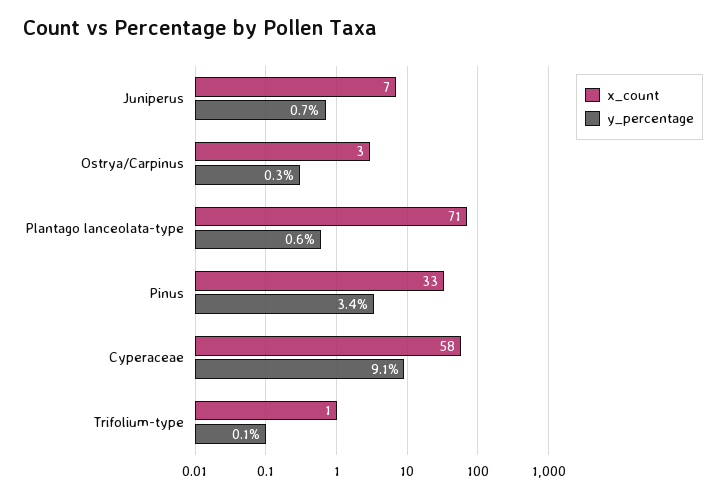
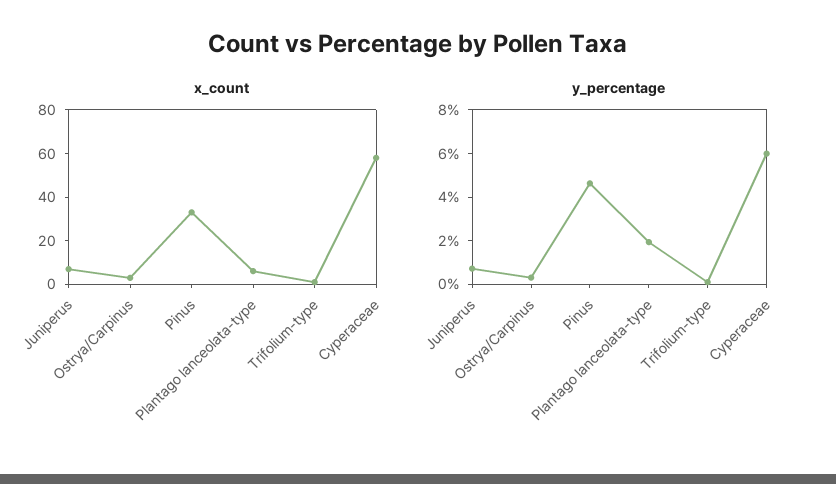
x_count, Plantago lanceolata-type: 71 -> 5
y_percentage, Plantago lanceolata-type: 0.6 -> 2
y_percentage, Pinus: 3.4 -> 4.5
y_percentage, Cyperaceae: 9.1 -> 6

